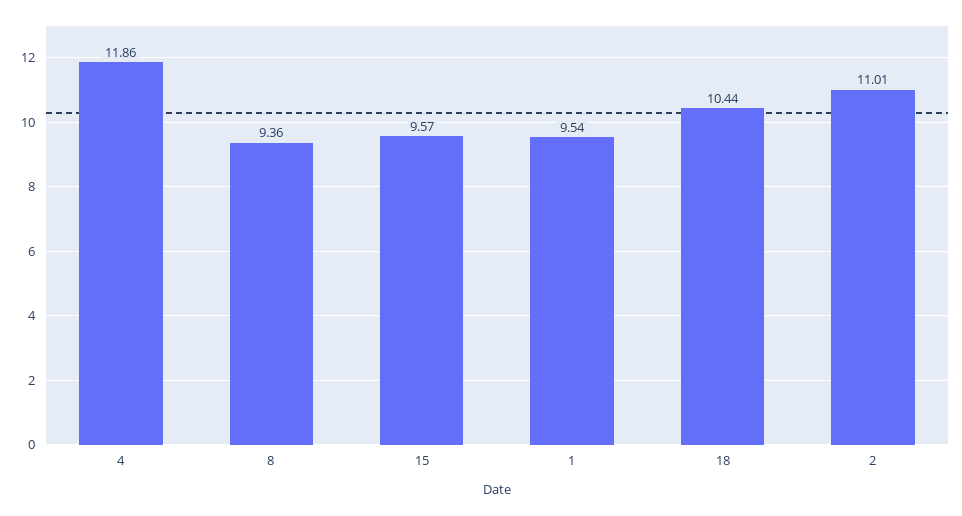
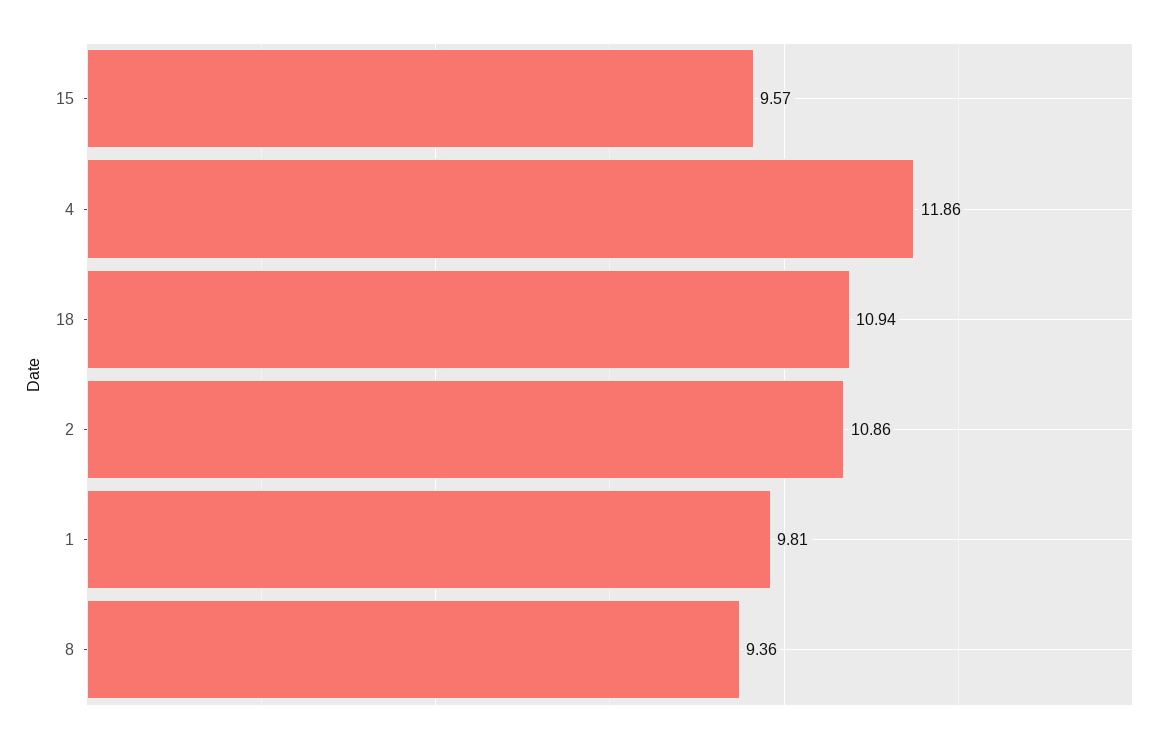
1: 9.54 -> 9.81
18: 10.44 -> 10.94
2: 11.01 -> 10.86

